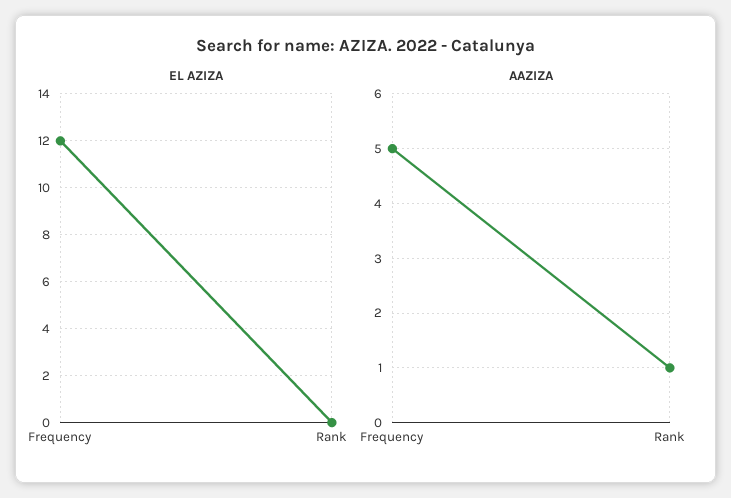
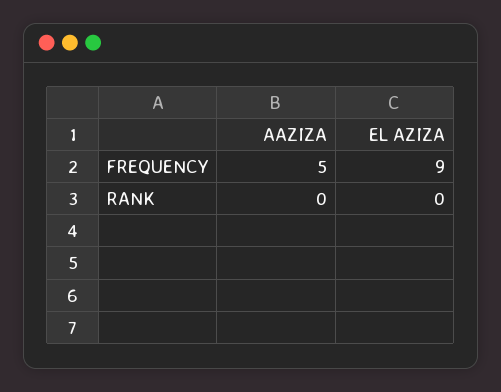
EL AZIZA, Frequency: 12 -> 9
AAZIZA, Rank: 1 -> 0

